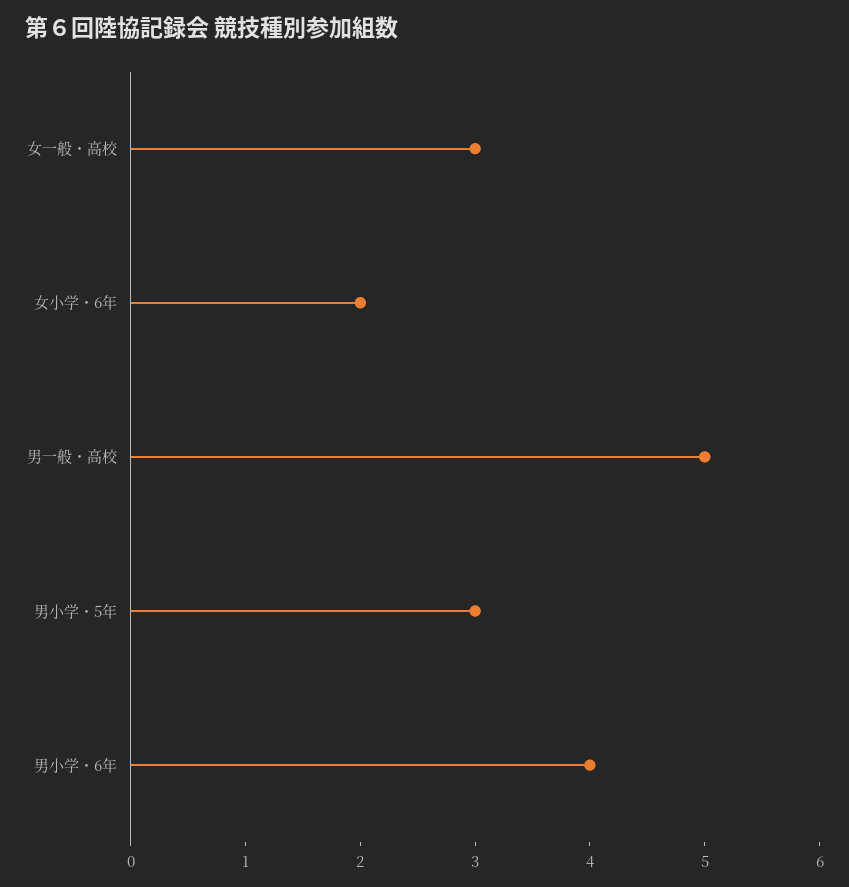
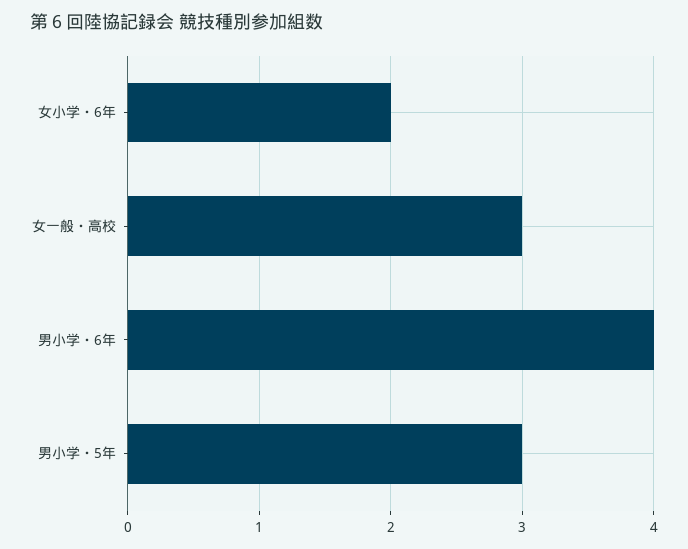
男一般・高校: 5 -> none

